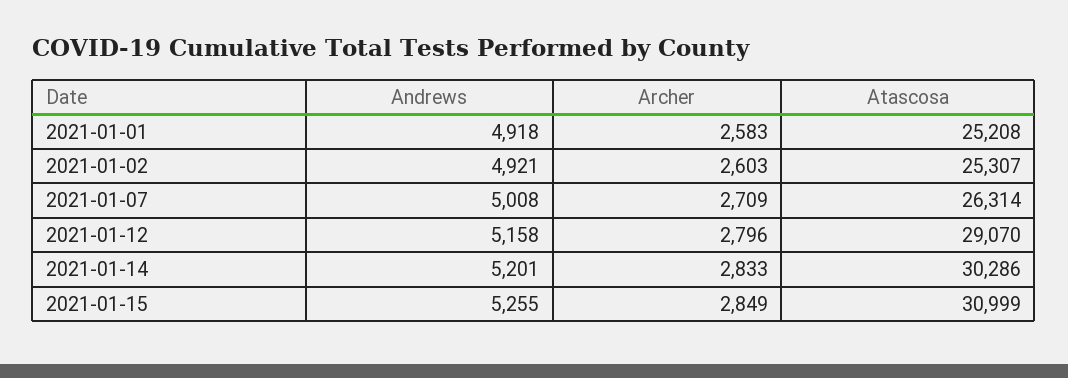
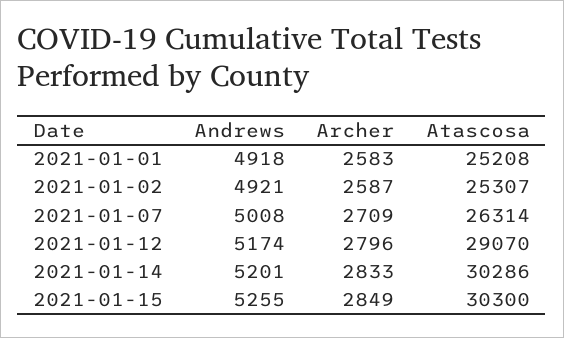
Archer, 2021-01-02: 2603 -> 2587
Andrews, 2021-01-12: 5158 -> 5174
Atascosa, 2021-01-15: 30999 -> 30300

